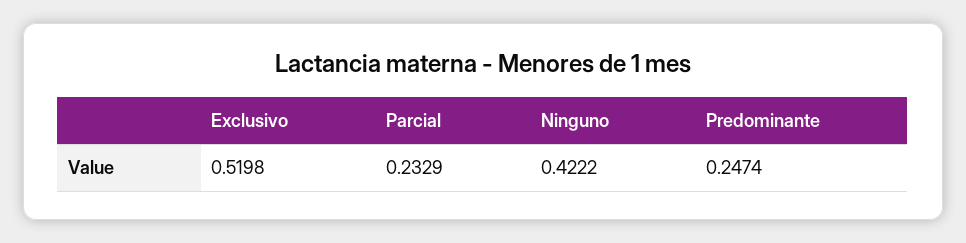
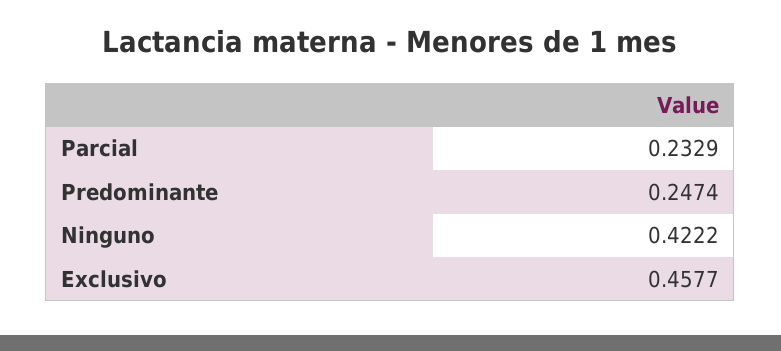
Exclusivo: 0.5198 -> 0.4577

